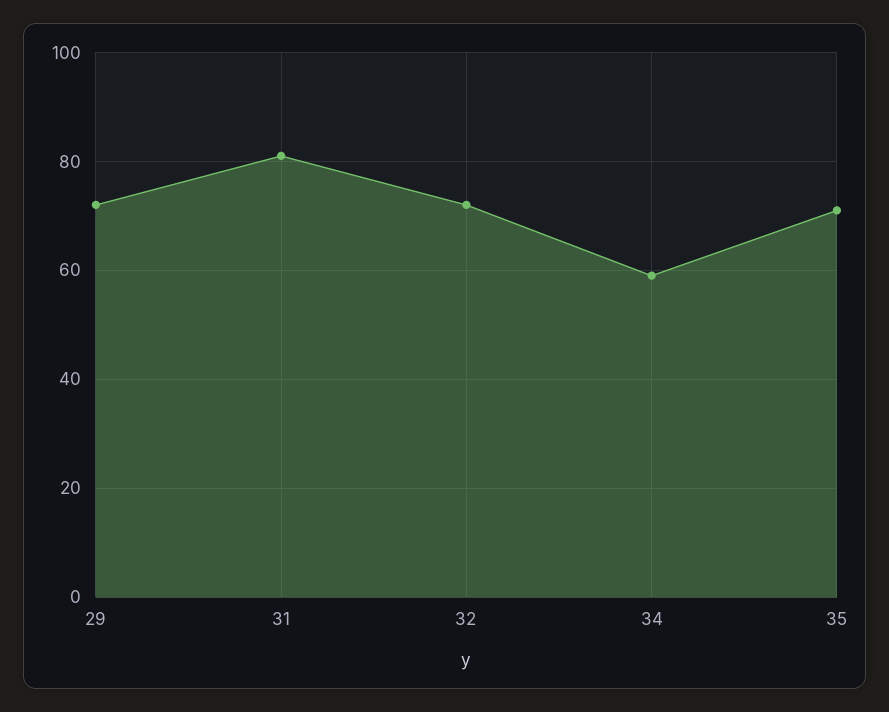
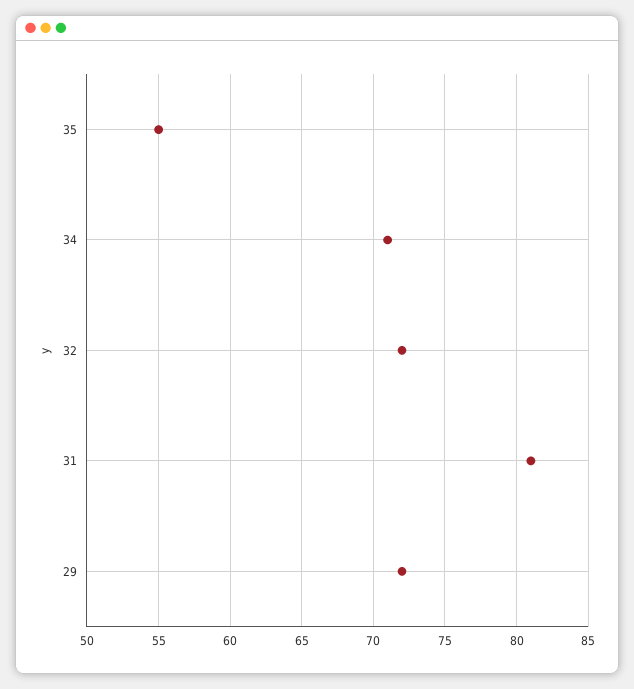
34: 60 -> 71
35: 70 -> 55

